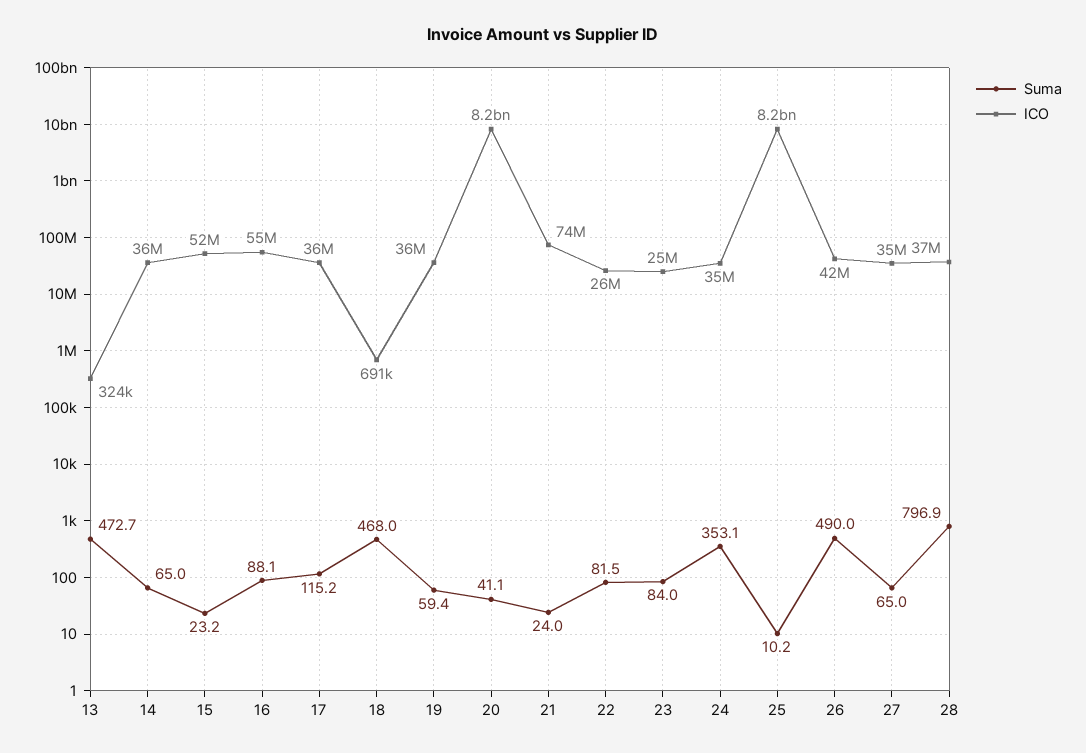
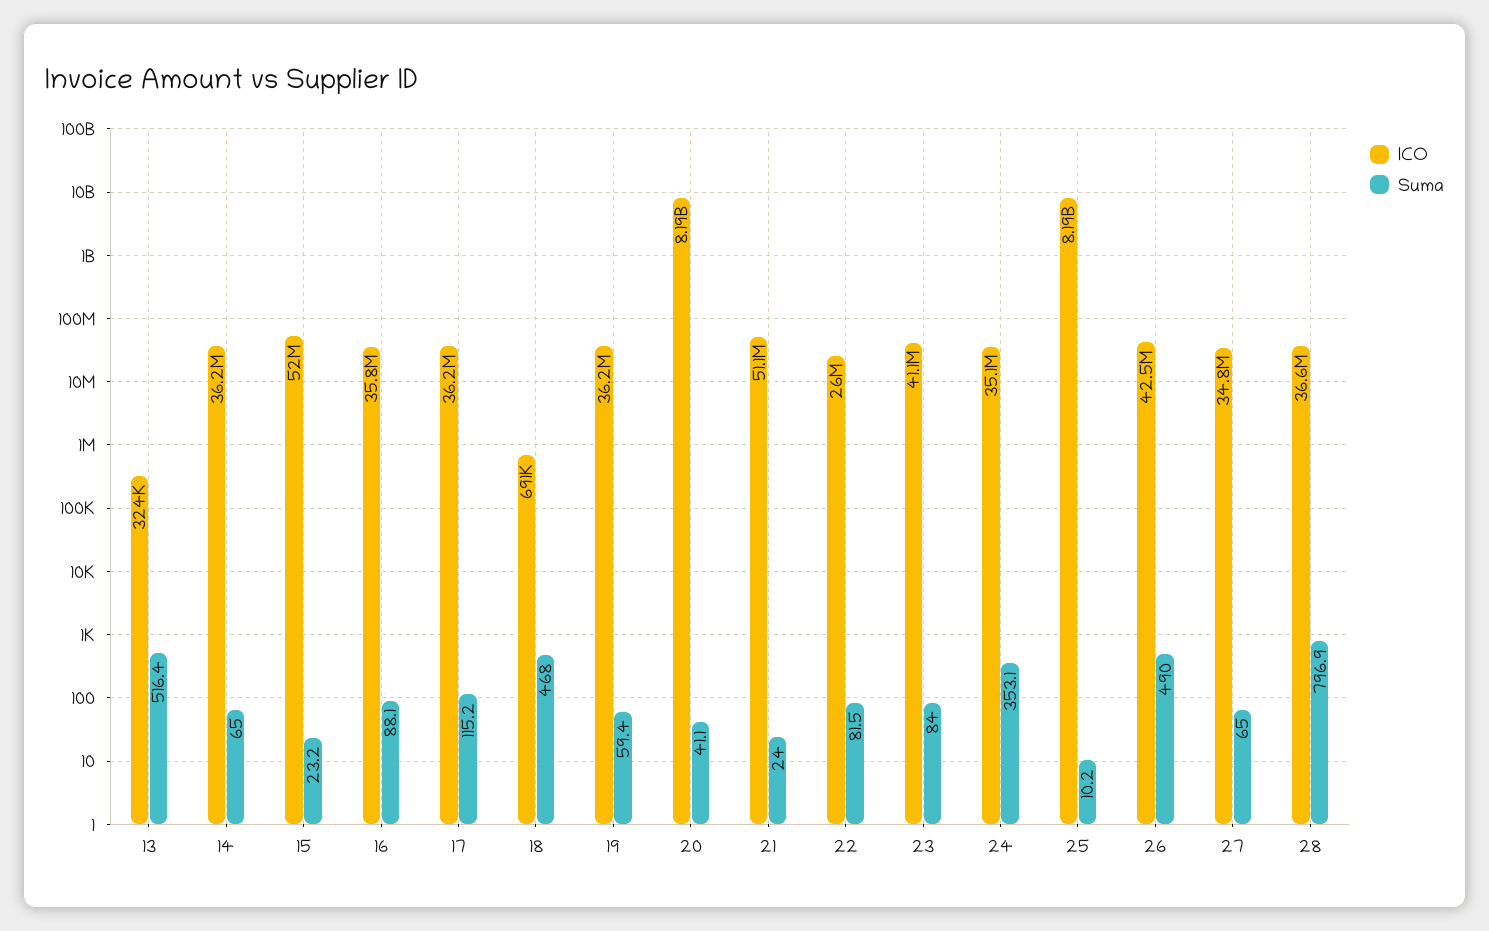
Suma, 13: 472.7 -> 516.4
ICO, 16: 55000000 -> 35800000
ICO, 21: 74000000 -> 51100000
ICO, 23: 25000000 -> 41100000

